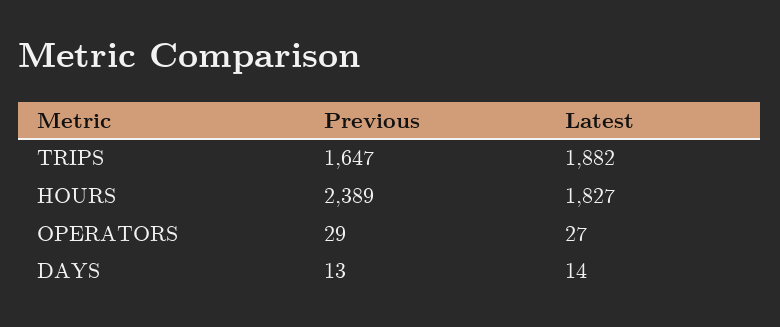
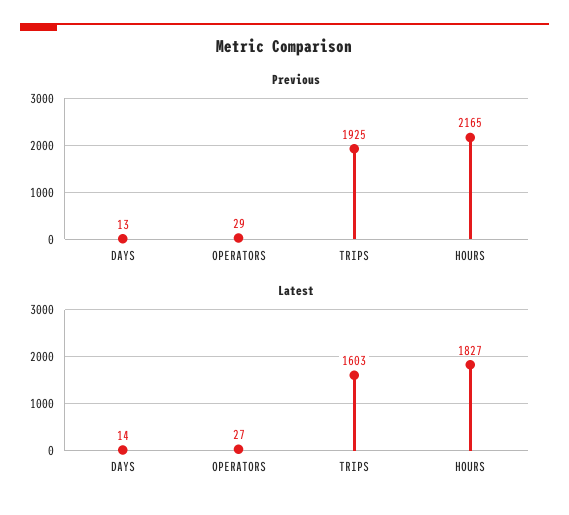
Previous, TRIPS: 1647 -> 1925
Latest, TRIPS: 1882 -> 1603
Previous, HOURS: 2389 -> 2165

